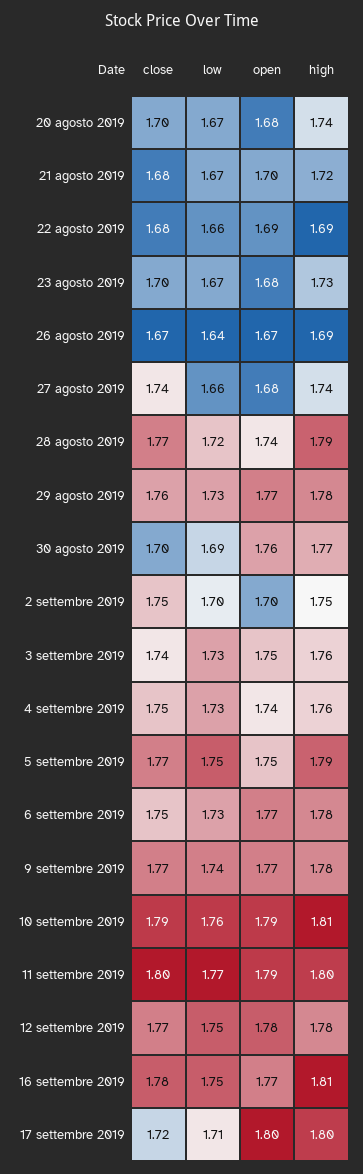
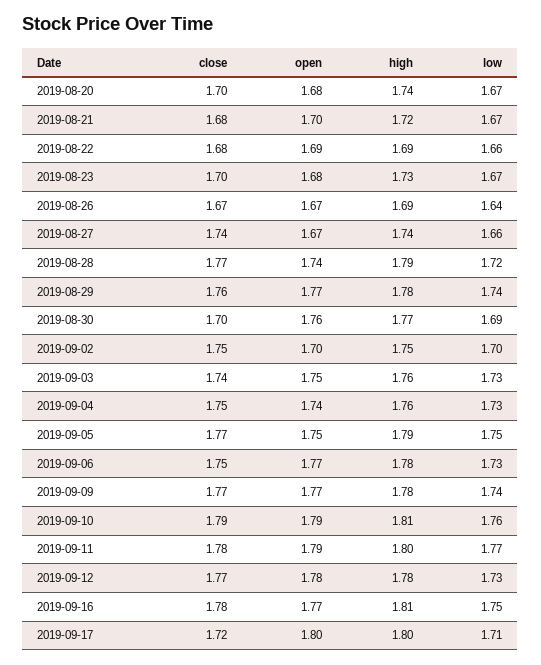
open, 27 agosto 2019: 1.68 -> 1.67
low, 29 agosto 2019: 1.73 -> 1.74
close, 11 settembre 2019: 1.8 -> 1.78
low, 12 settembre 2019: 1.75 -> 1.73

